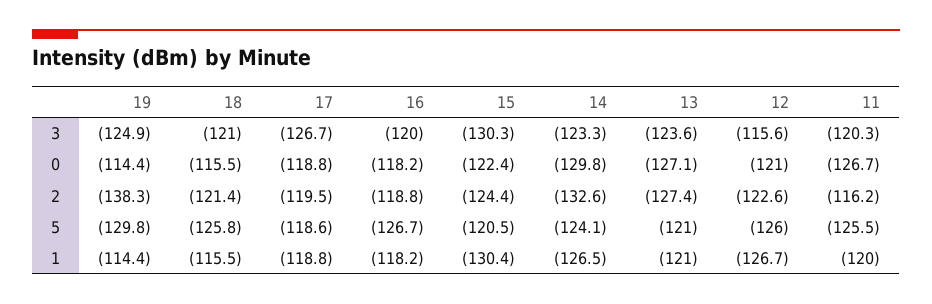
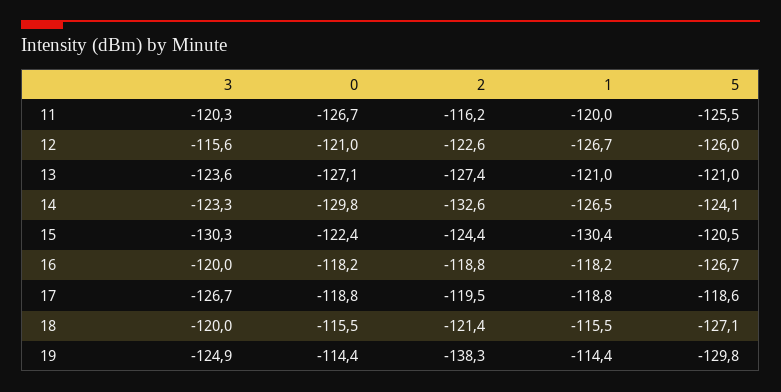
18, 3: -121 -> -120
18, 5: -125.8 -> -127.1

